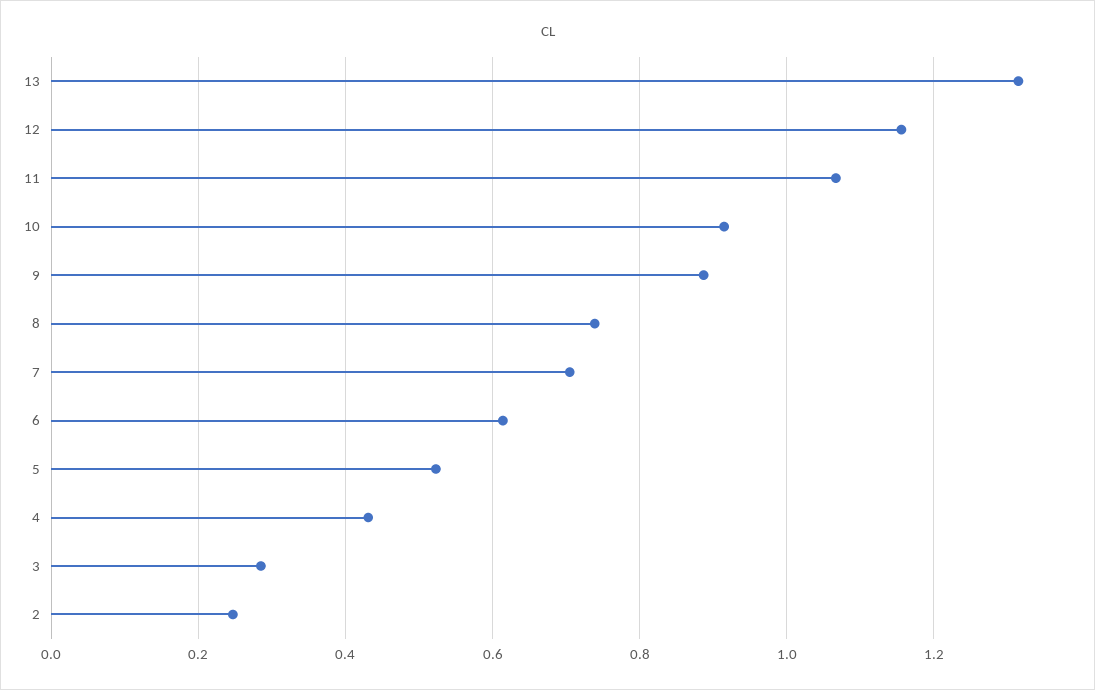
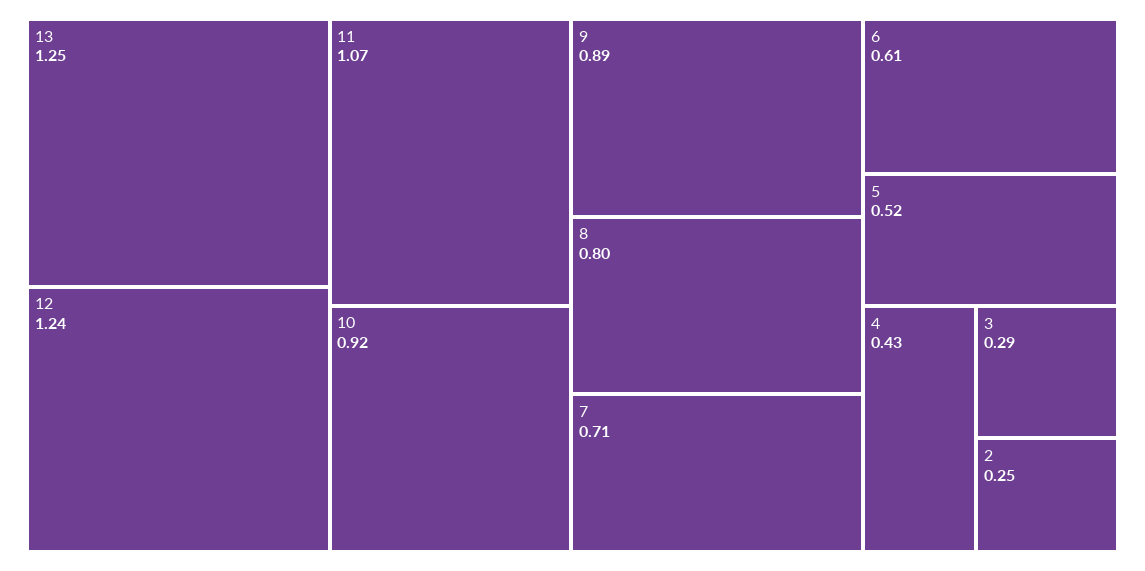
13: 1.32 -> 1.25
12: 1.16 -> 1.24
8: 0.74 -> 0.8

